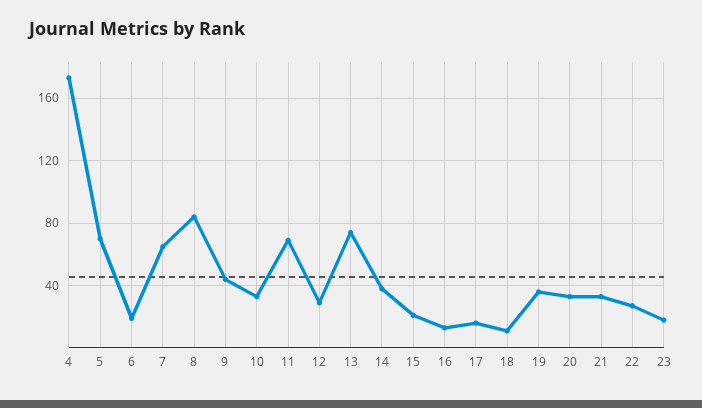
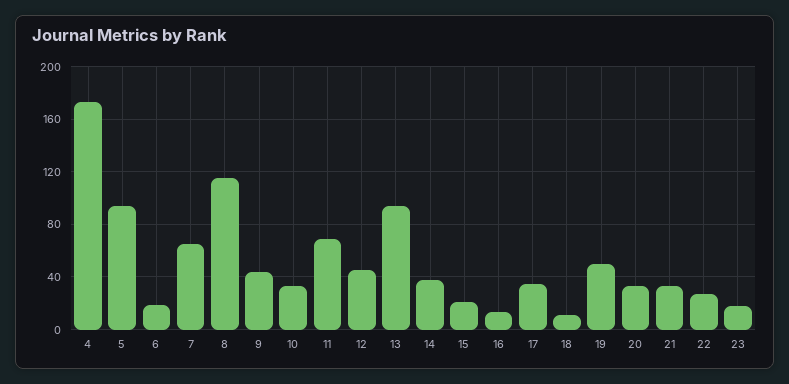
5: 70 -> 95
8: 85 -> 115
12: 30 -> 45
13: 75 -> 95
17: 15 -> 35
19: 35 -> 50

